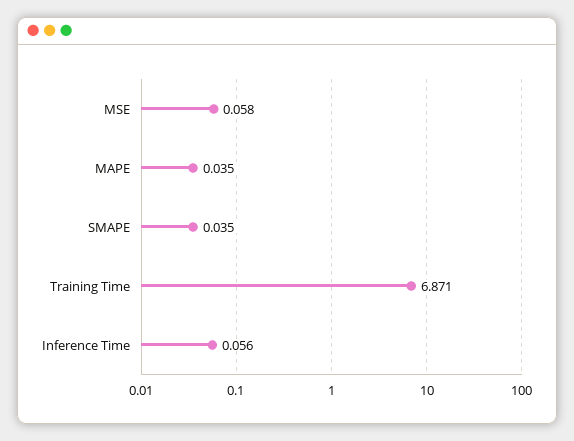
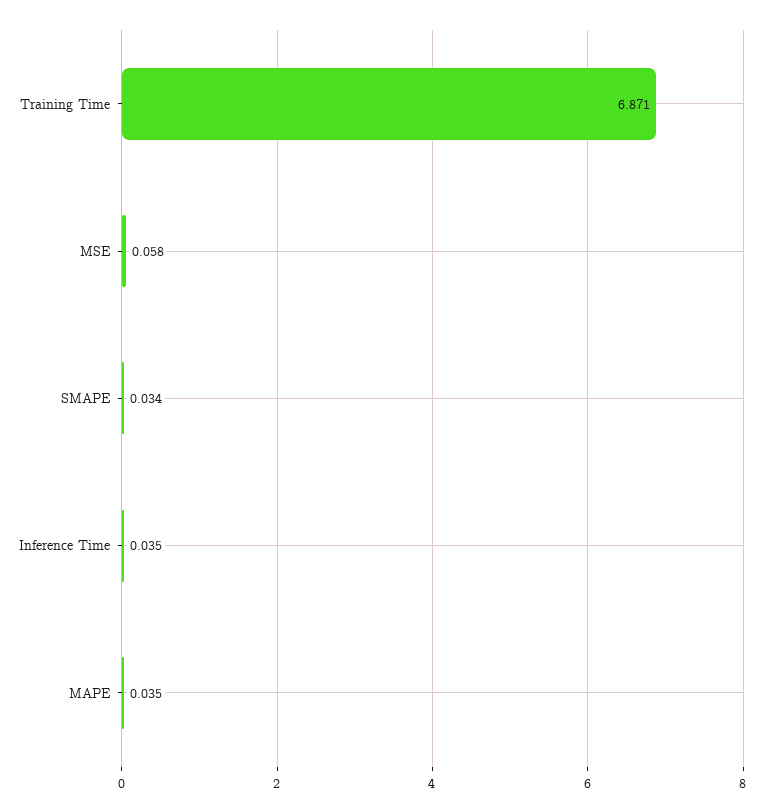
SMAPE: 0.035 -> 0.034
Inference Time: 0.056 -> 0.035

